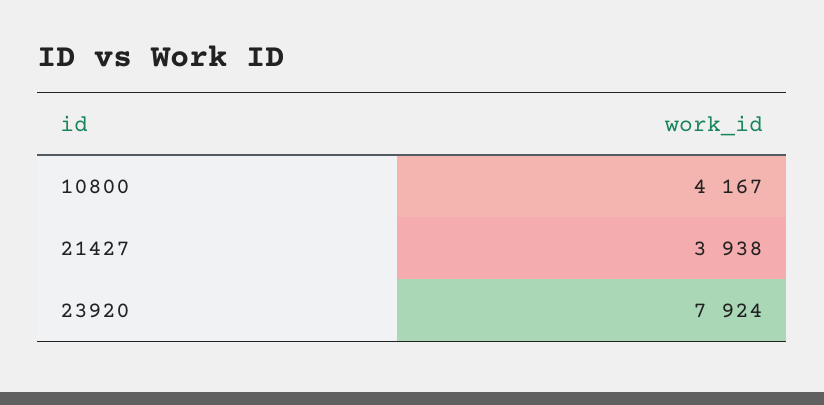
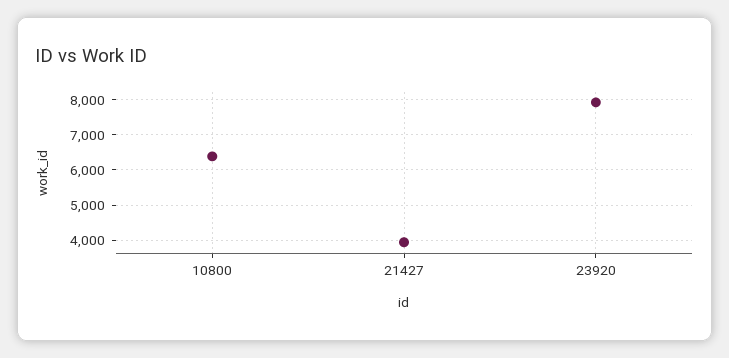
10800: 4167 -> 6400

